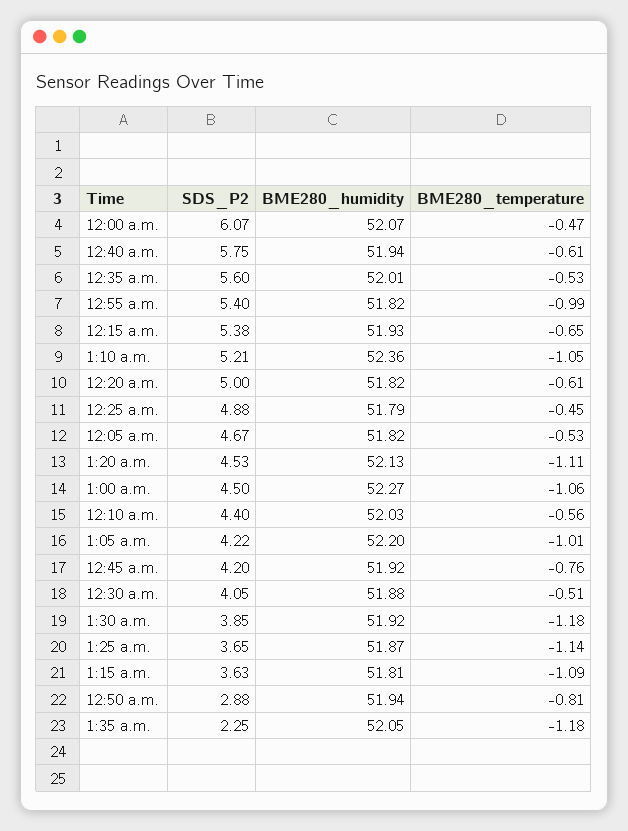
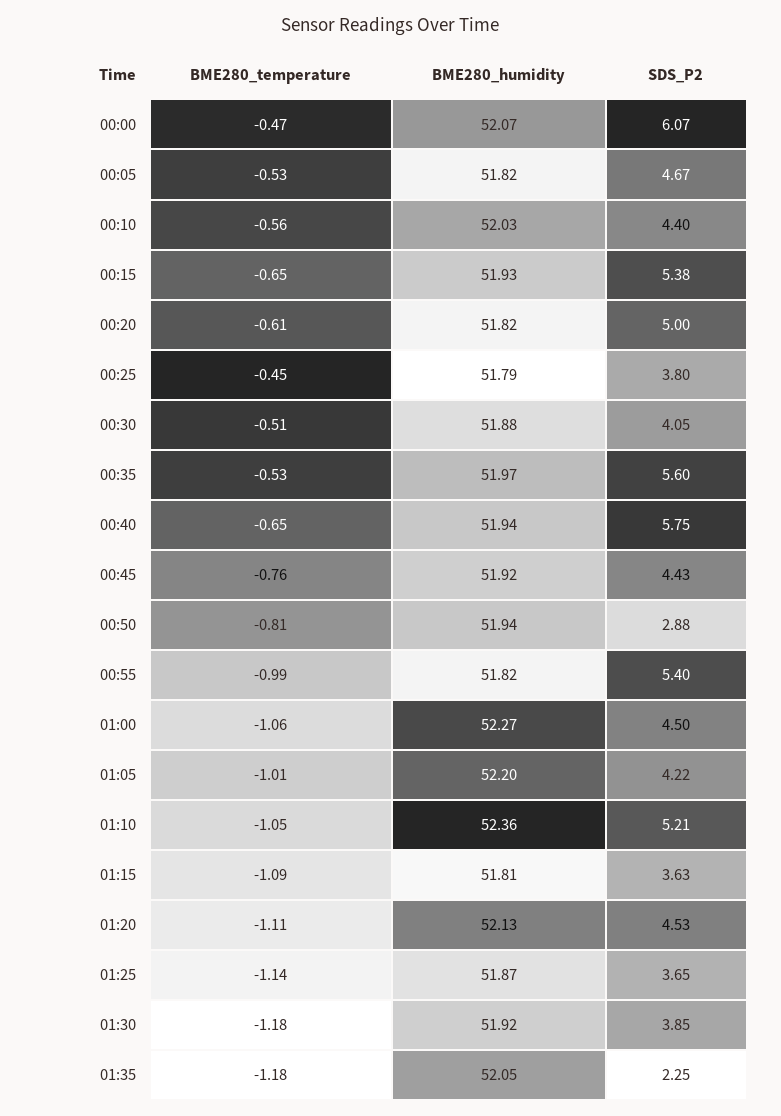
BME280_temperature, 12:40 a.m.: -0.61 -> -0.65
BME280_humidity, 12:35 a.m.: 52.01 -> 51.97
SDS_P2, 12:25 a.m.: 4.88 -> 3.8
SDS_P2, 12:45 a.m.: 4.2 -> 4.43

